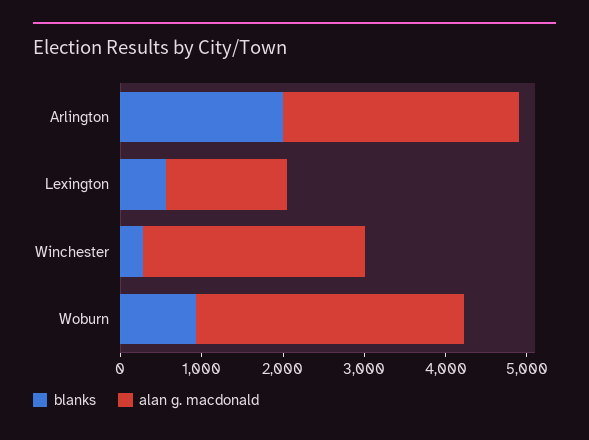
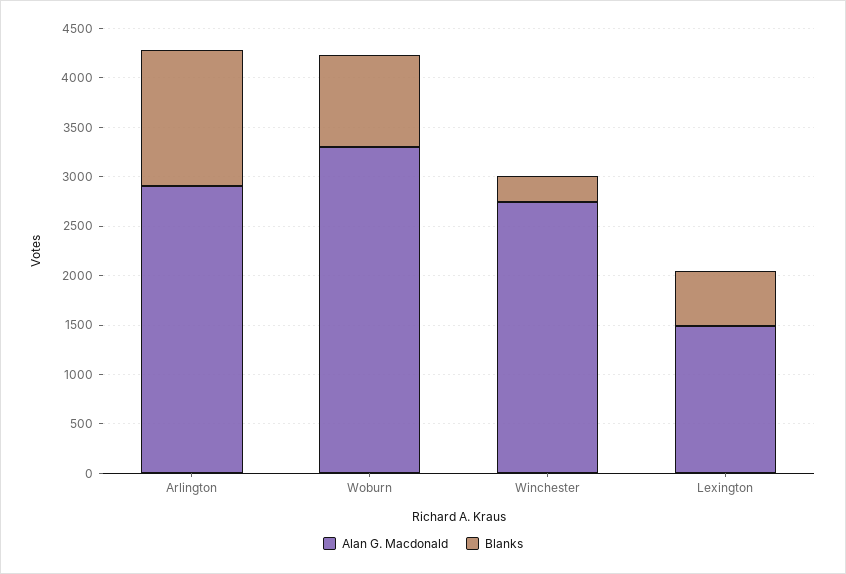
blanks, Arlington: 2000 -> 1400

